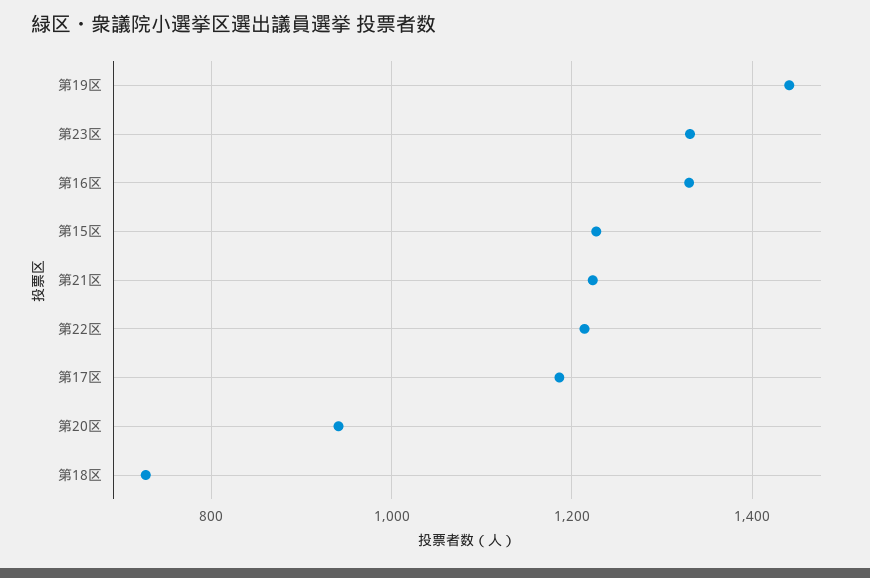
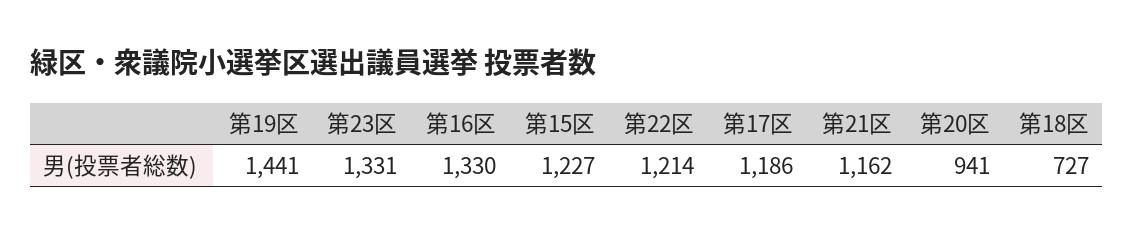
第21区: 1220 -> 1162

